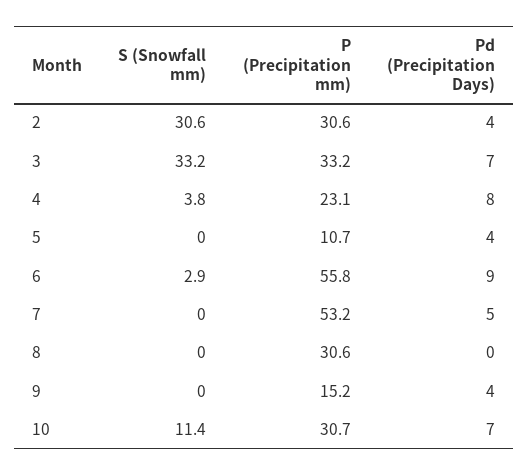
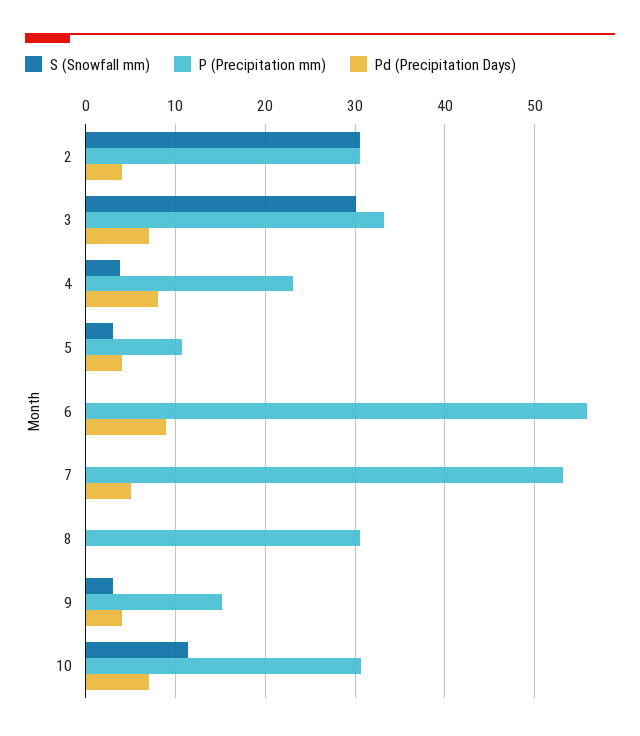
S (Snowfall mm), 3: 33.2 -> 30
S (Snowfall mm), 5: 0 -> 3
S (Snowfall mm), 6: 2.9 -> 0
S (Snowfall mm), 9: 0 -> 3

